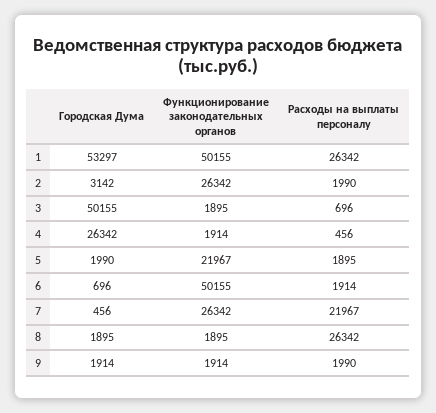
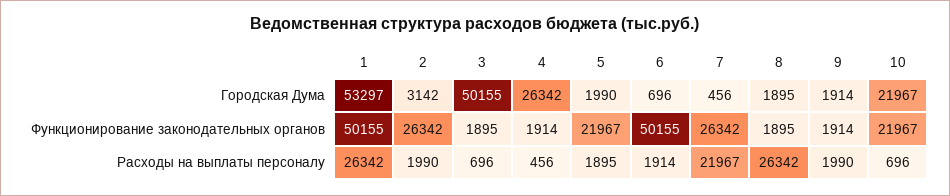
Городская Дума, 10: none -> 21967
Функционирование законодательных органов, 10: none -> 21967
Расходы на выплаты персоналу, 10: none -> 696

